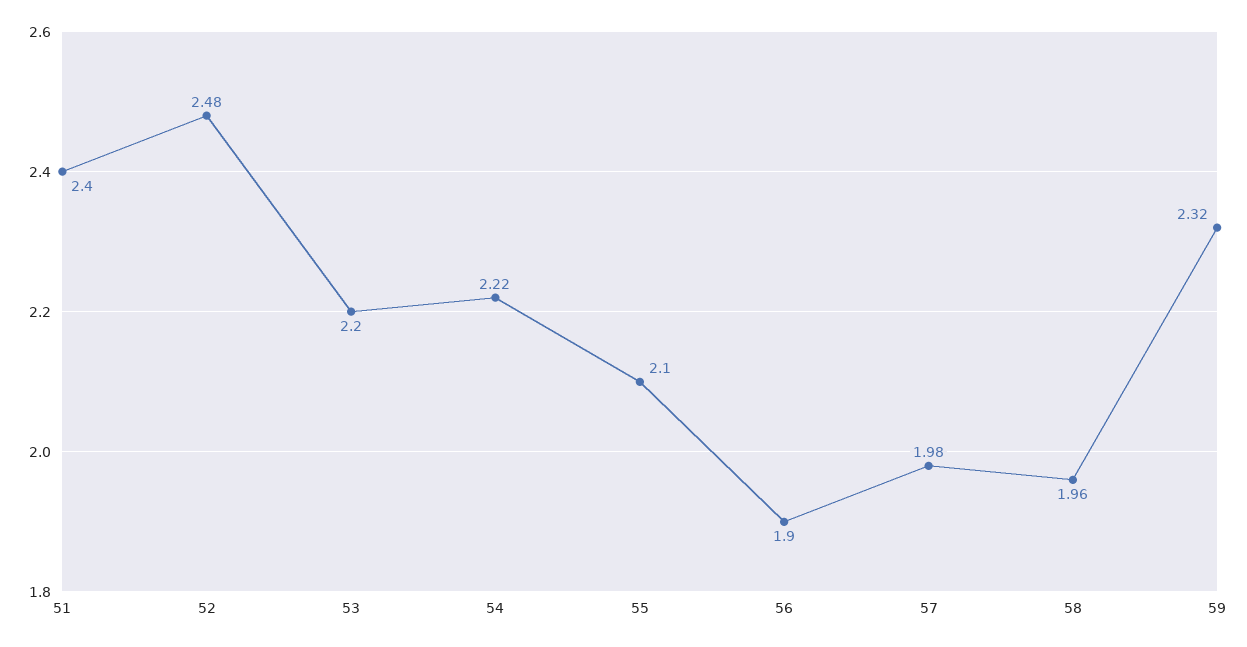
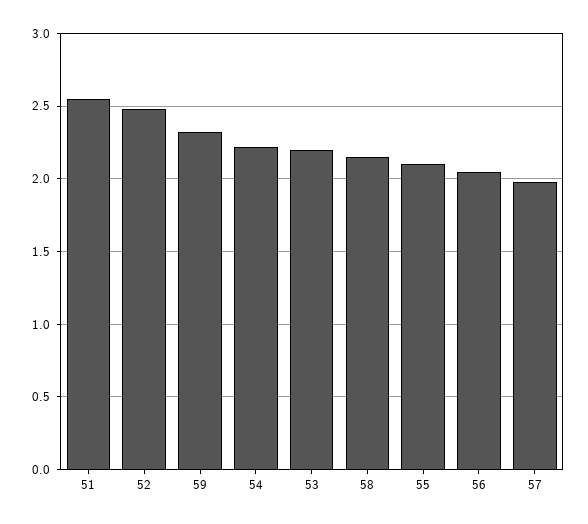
51: 2.4 -> 2.55
56: 1.9 -> 2.05
58: 1.96 -> 2.15

